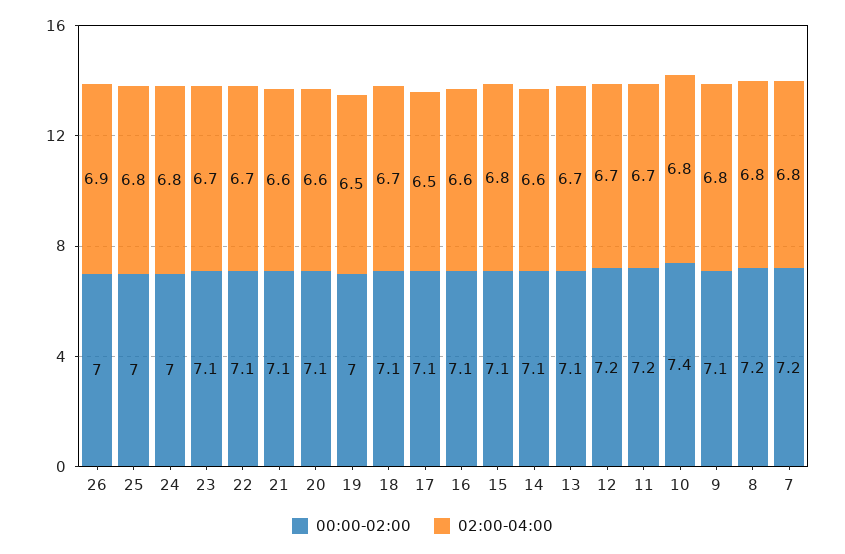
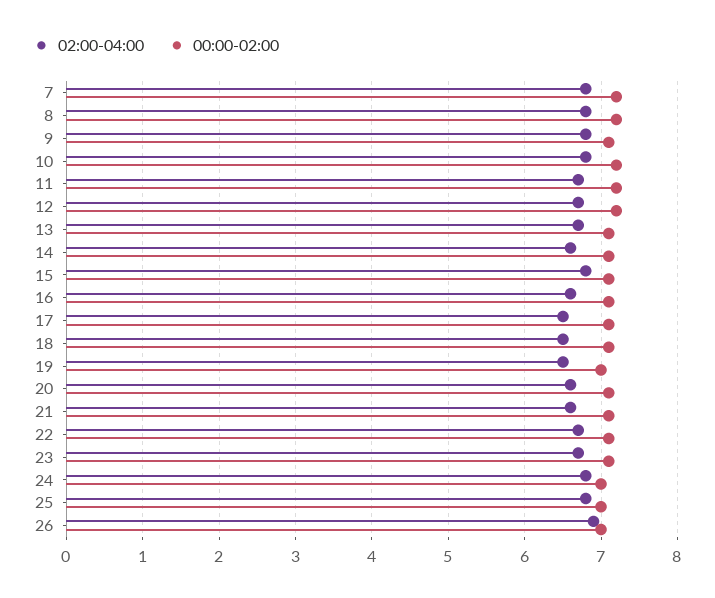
02:00-04:00, 18: 6.7 -> 6.5
00:00-02:00, 10: 7.4 -> 7.2

